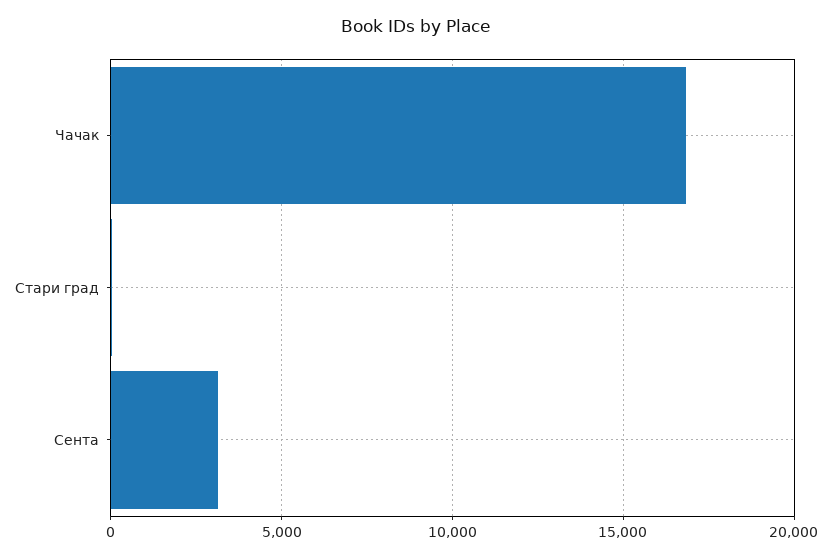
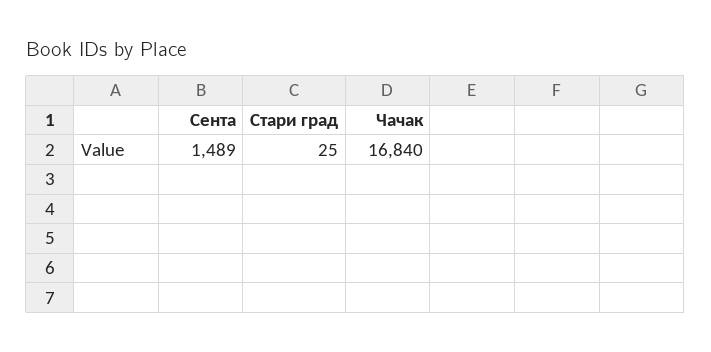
Сента: 3000 -> 1489

